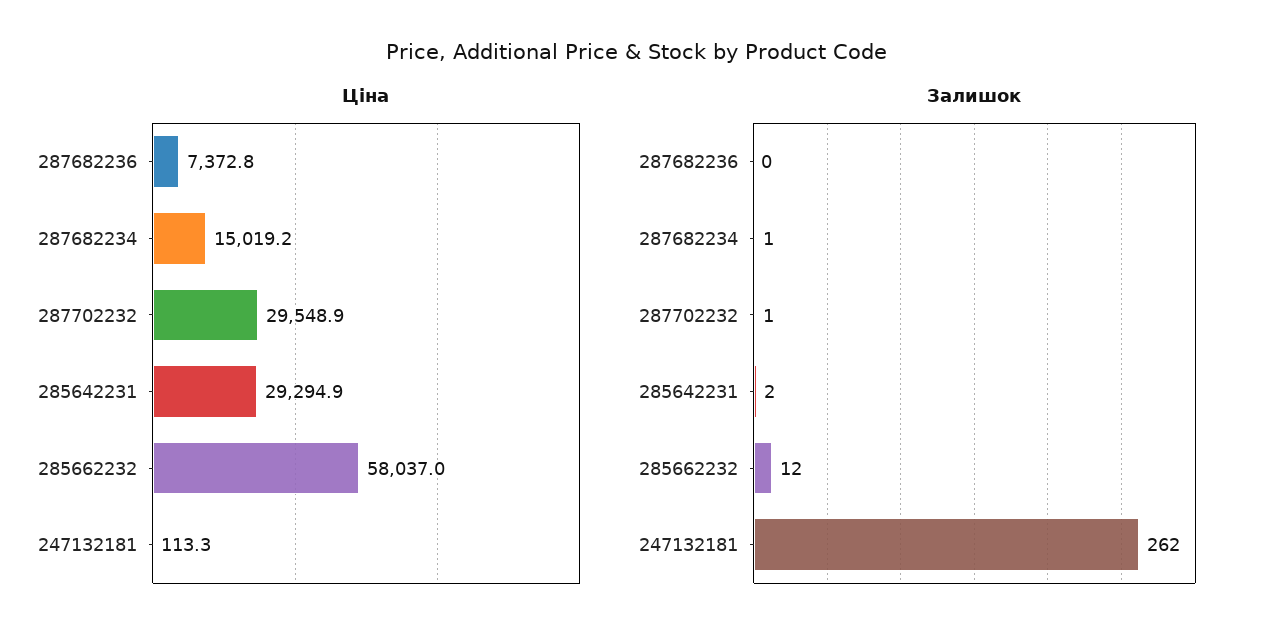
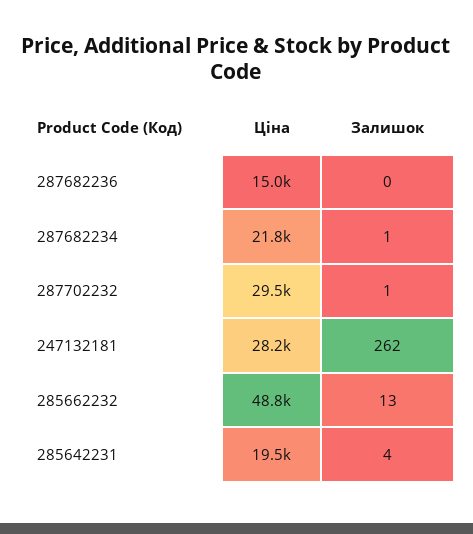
Ціна, 287682236: 7372.8 -> 15000
Ціна, 287682234: 15019.2 -> 21800
Ціна, 285642231: 29294.9 -> 19500
Ціна, 285662232: 58037 -> 48800
Ціна, 247132181: 113.3 -> 28200
Залишок, 285642231: 2 -> 4
Залишок, 285662232: 12 -> 13

